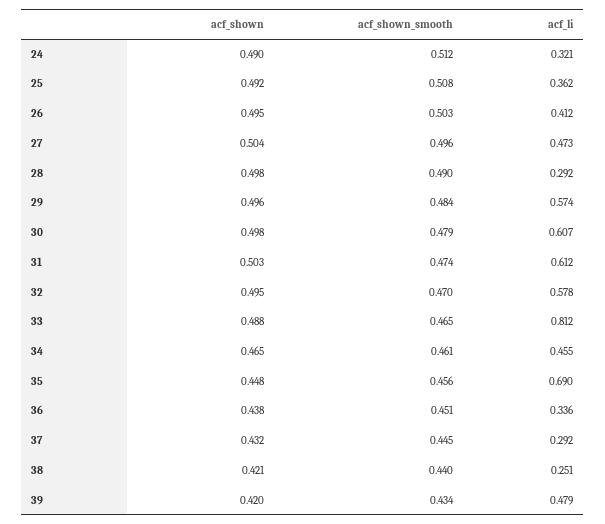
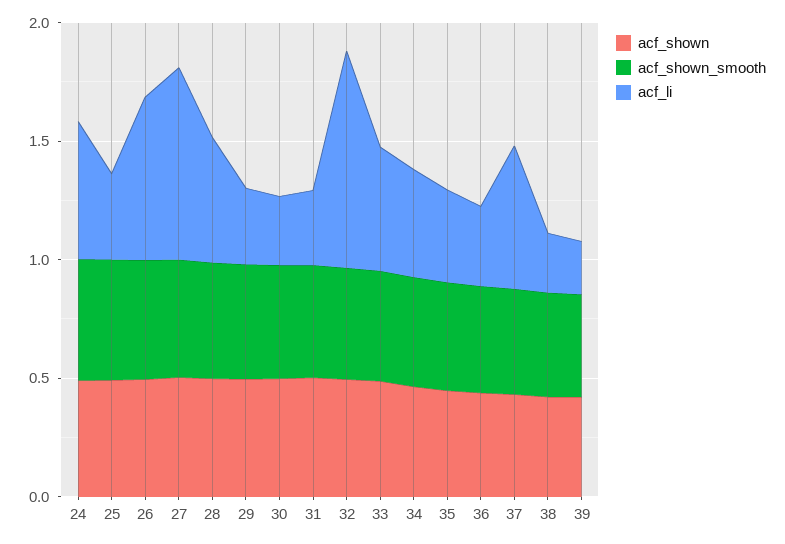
acf_li, 24: 0.321 -> 0.6
acf_li, 26: 0.412 -> 0.7
acf_li, 27: 0.473 -> 0.8
acf_li, 28: 0.292 -> 0.5
acf_li, 29: 0.574 -> 0.3
acf_li, 30: 0.607 -> 0.3
acf_li, 31: 0.612 -> 0.3
acf_li, 32: 0.578 -> 0.9
acf_li, 33: 0.812 -> 0.5
acf_li, 35: 0.69 -> 0.4
acf_li, 37: 0.292 -> 0.6
acf_li, 39: 0.479 -> 0.2

